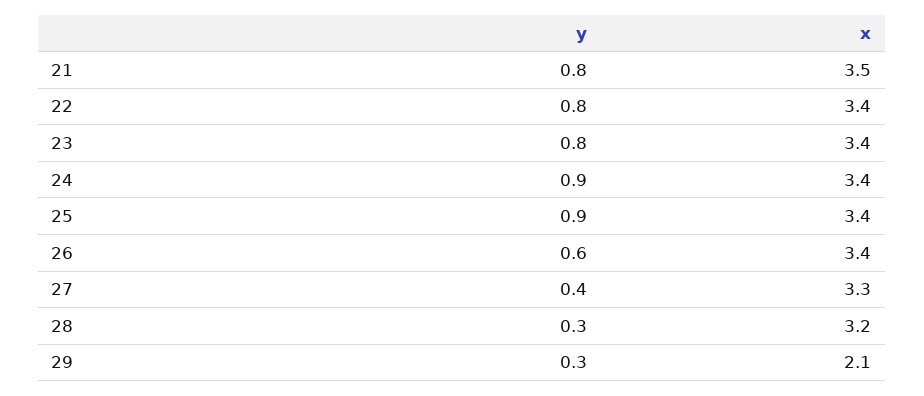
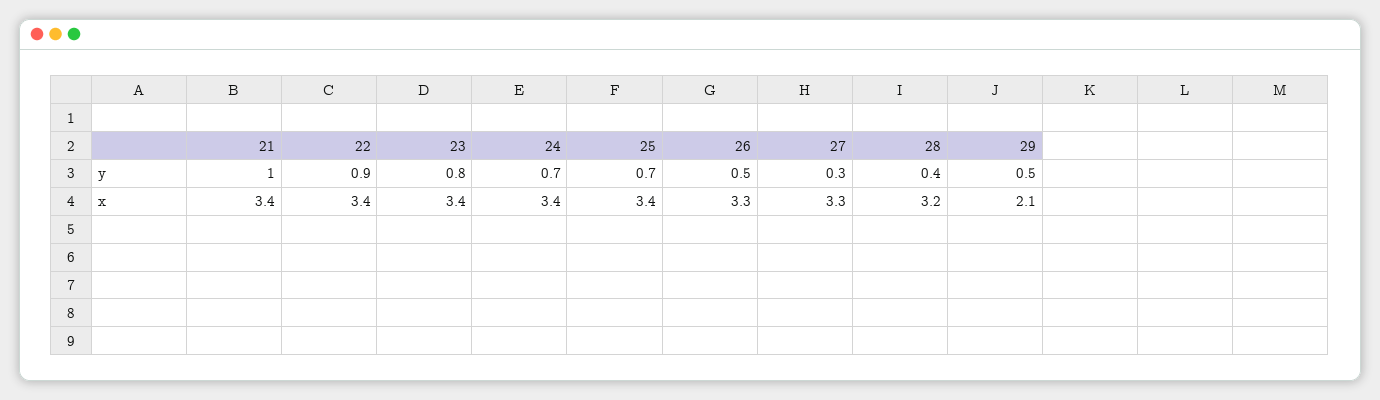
y, 21: 0.8 -> 1
x, 21: 3.5 -> 3.4
y, 22: 0.8 -> 0.9
y, 24: 0.9 -> 0.7
y, 25: 0.9 -> 0.7
y, 26: 0.6 -> 0.5
x, 26: 3.4 -> 3.3
y, 27: 0.4 -> 0.3
y, 28: 0.3 -> 0.4
y, 29: 0.3 -> 0.5

